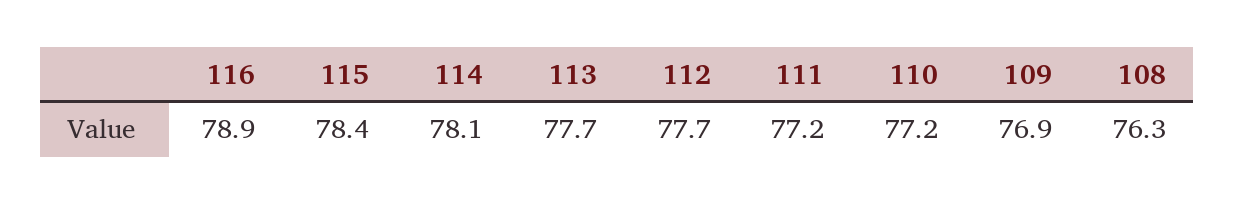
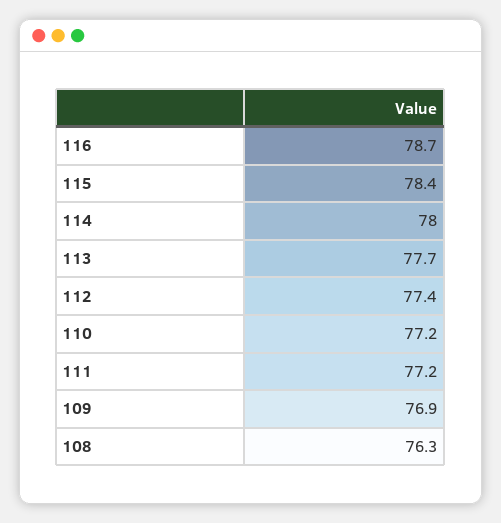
116: 78.9 -> 78.7
114: 78.1 -> 78
112: 77.7 -> 77.4

